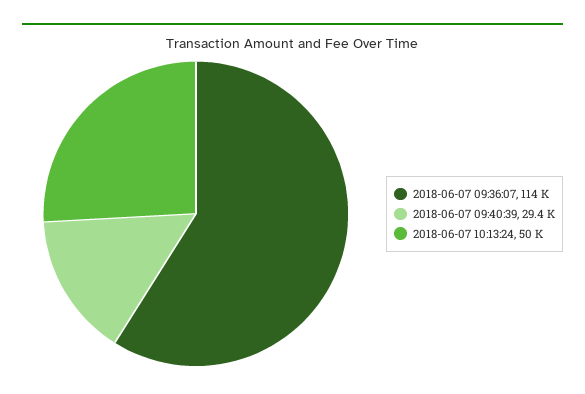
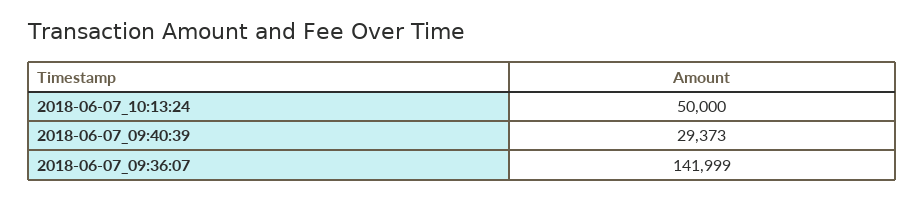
2018-06-07 09:36:07: 114000 -> 141999

